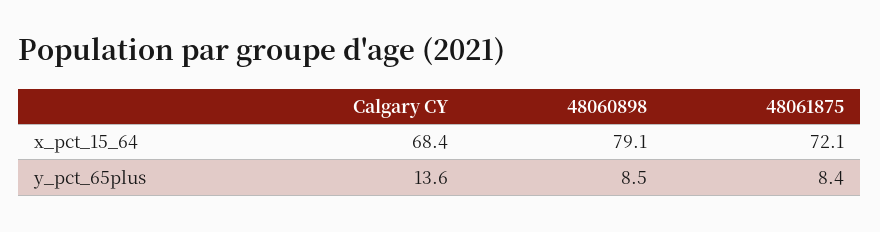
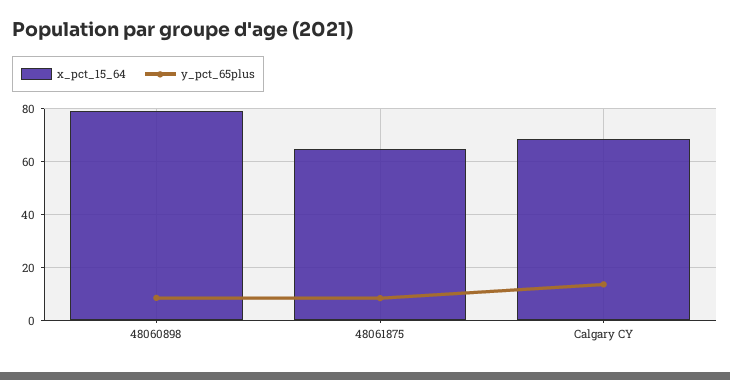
x_pct_15_64, 48061875: 72.1 -> 65

